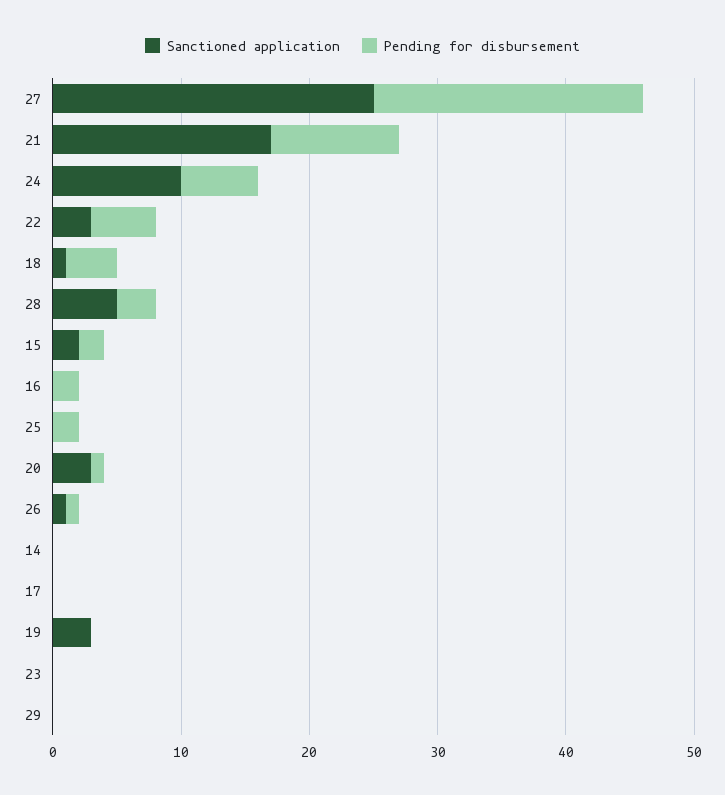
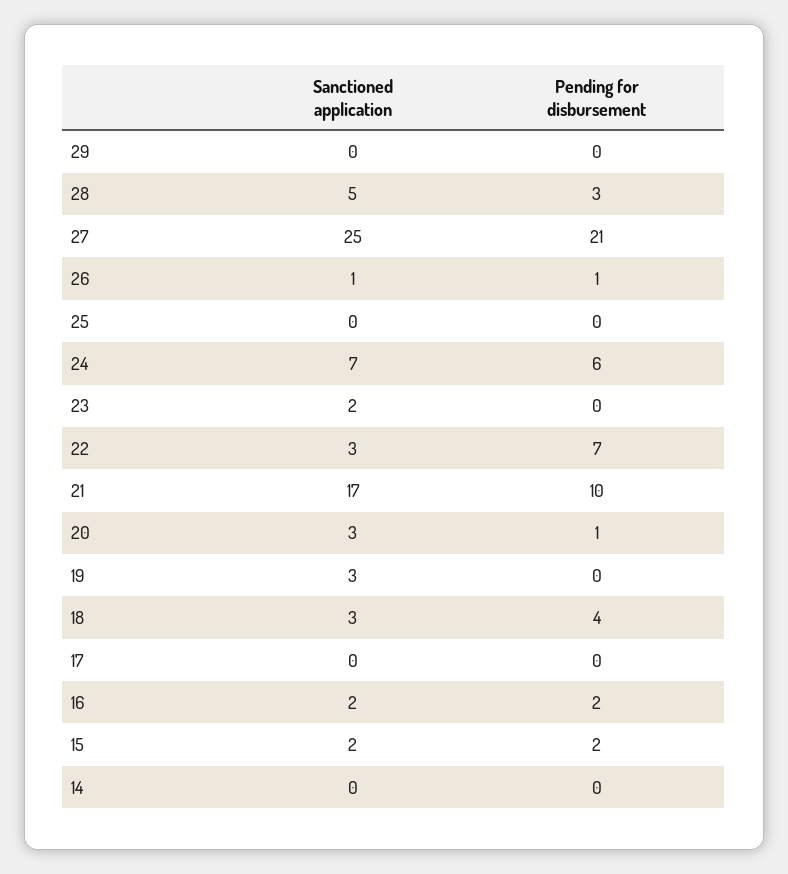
Sanctioned application, 24: 10 -> 7
Pending for disbursement, 22: 5 -> 7
Sanctioned application, 18: 1 -> 3
Sanctioned application, 16: 0 -> 2
Pending for disbursement, 25: 2 -> 0
Sanctioned application, 23: 0 -> 2

